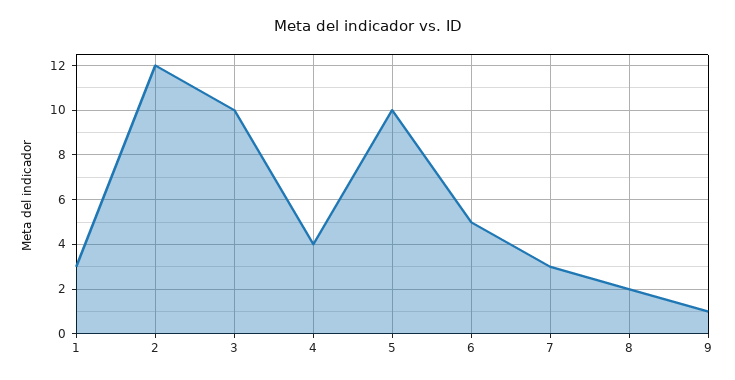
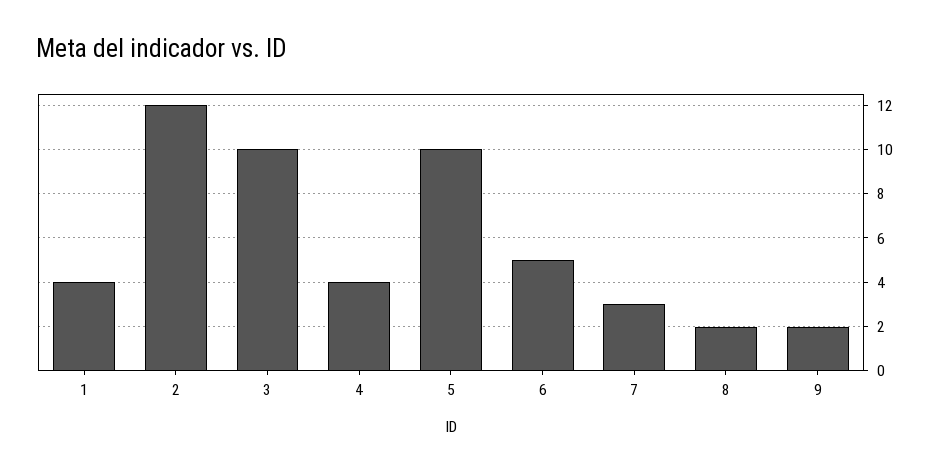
1: 3 -> 4
9: 1 -> 2

